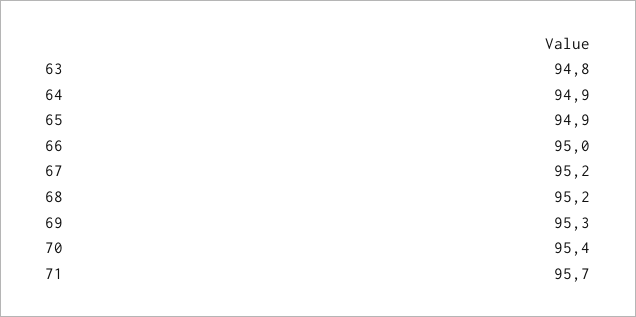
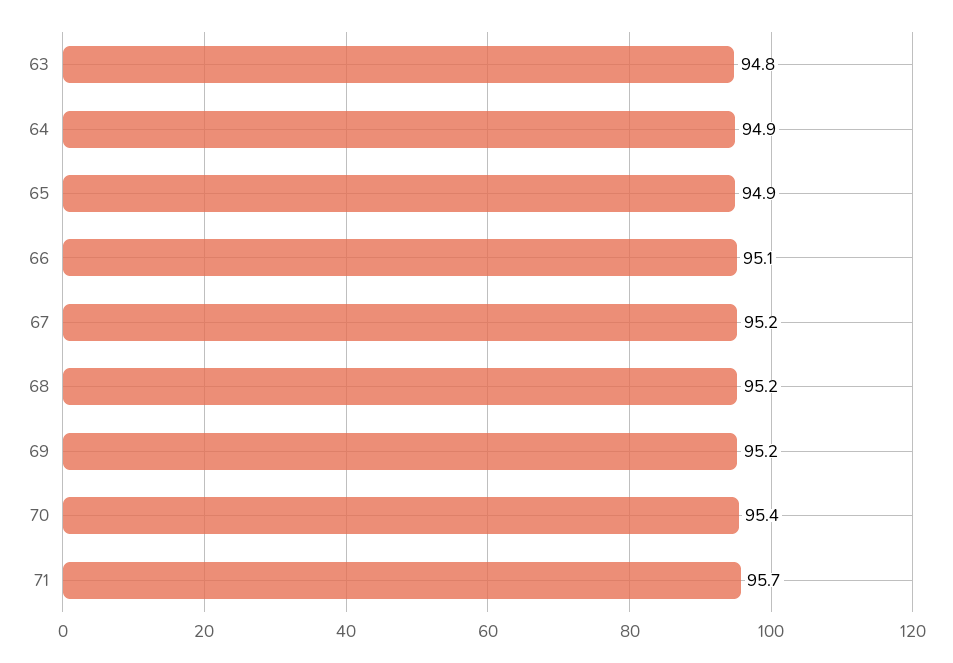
66: 95 -> 95.1
69: 95.3 -> 95.2

